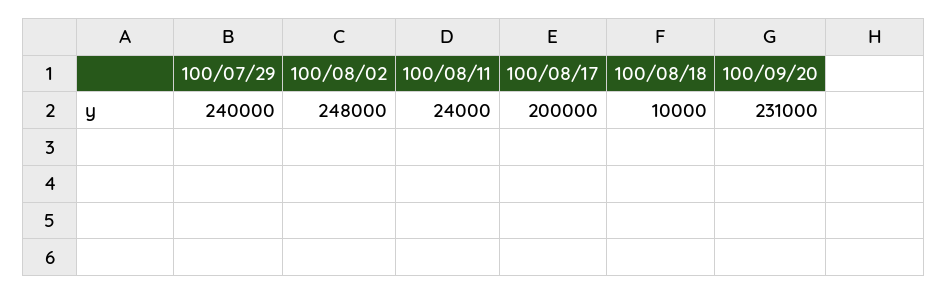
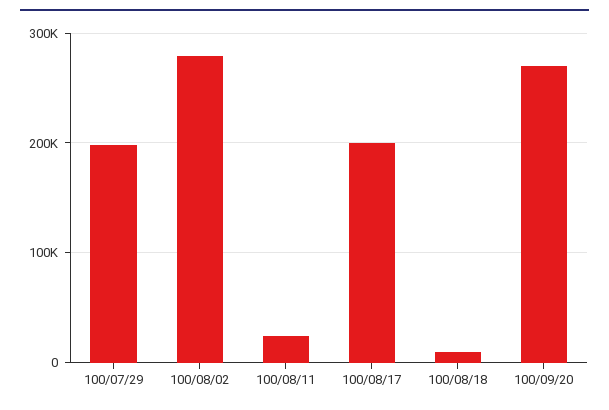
100/07/29: 240000 -> 200000
100/08/02: 248000 -> 280000
100/09/20: 231000 -> 270000

